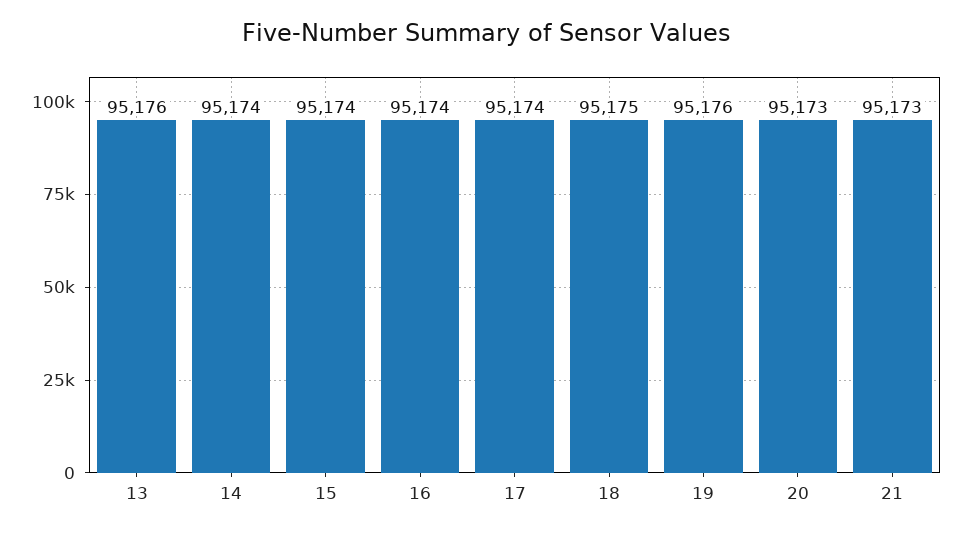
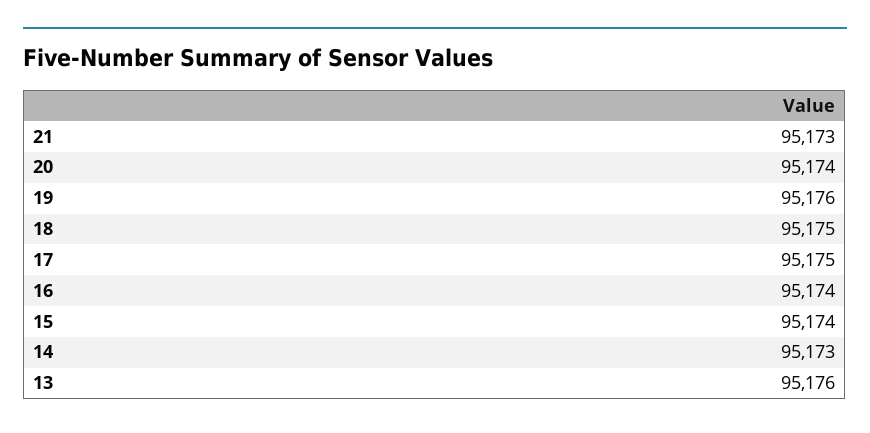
14: 95174 -> 95173
17: 95174 -> 95175
20: 95173 -> 95174

